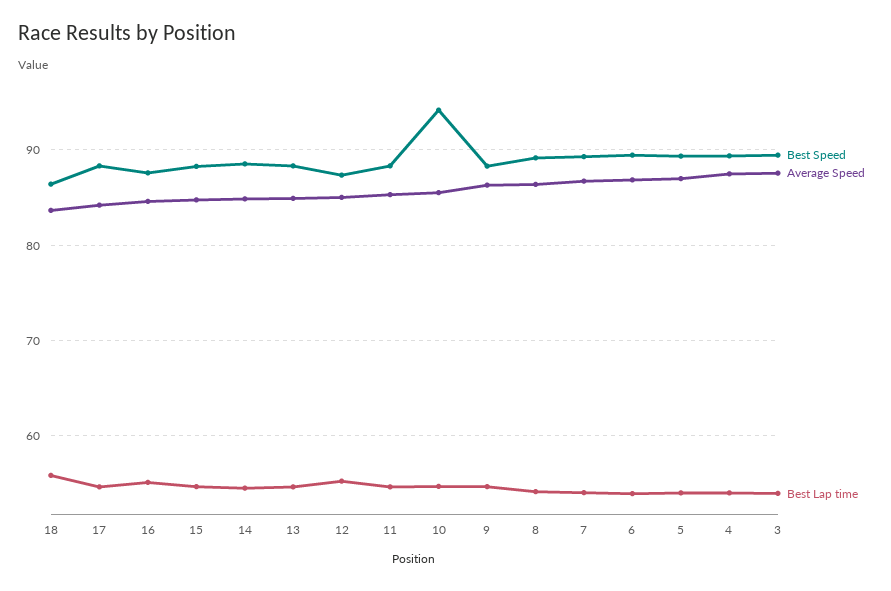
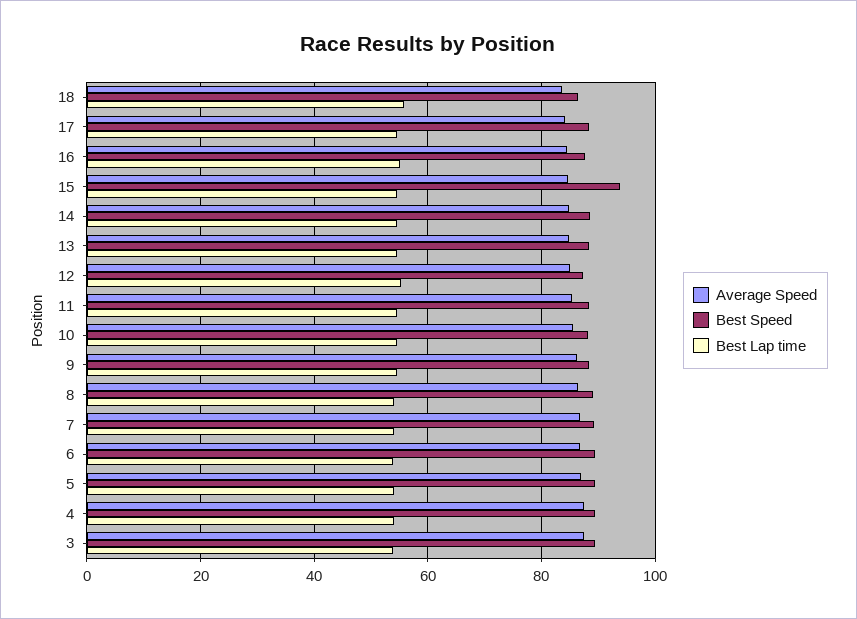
Best Speed, 15: 88 -> 94
Best Speed, 10: 94 -> 88

